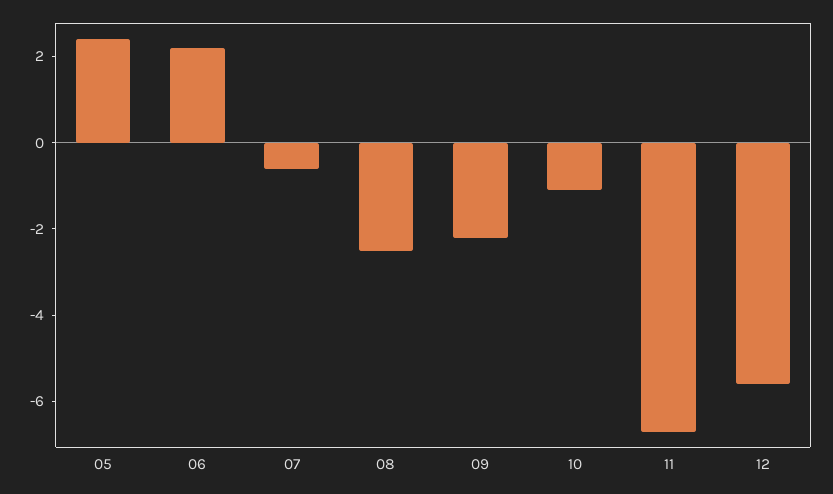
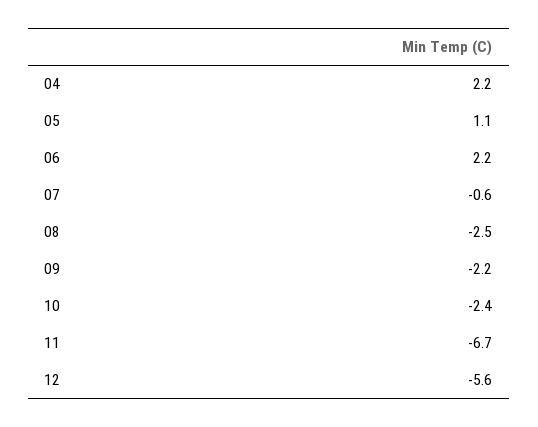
05: 2.5 -> 1.1
10: -1 -> -2.4
04: none -> 2.2

